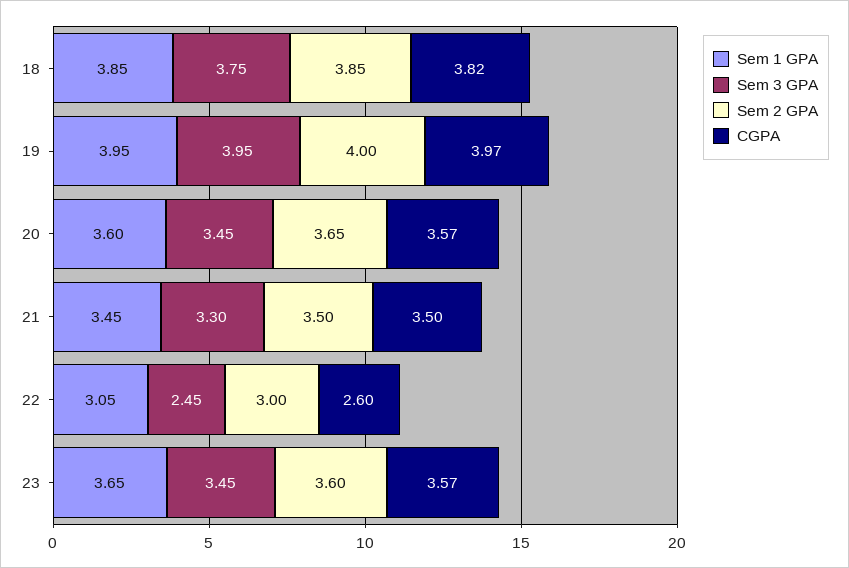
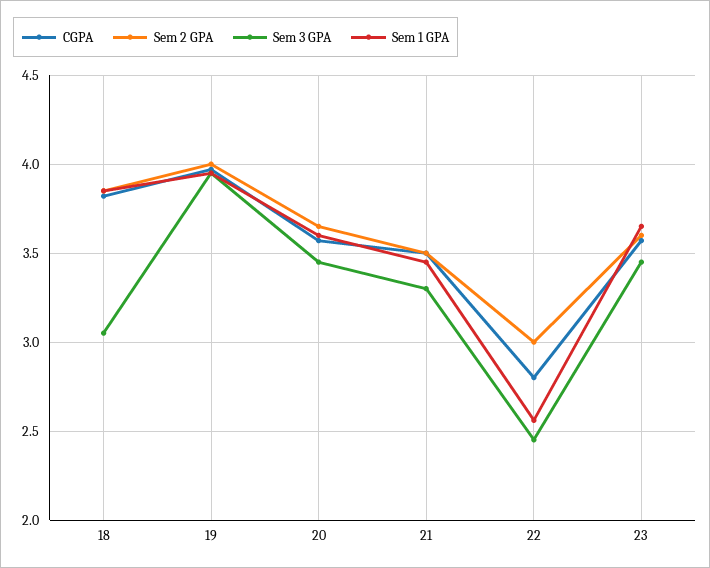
Sem 3 GPA, 18: 3.75 -> 3.05
Sem 1 GPA, 22: 3.05 -> 2.55
CGPA, 22: 2.6 -> 2.8

